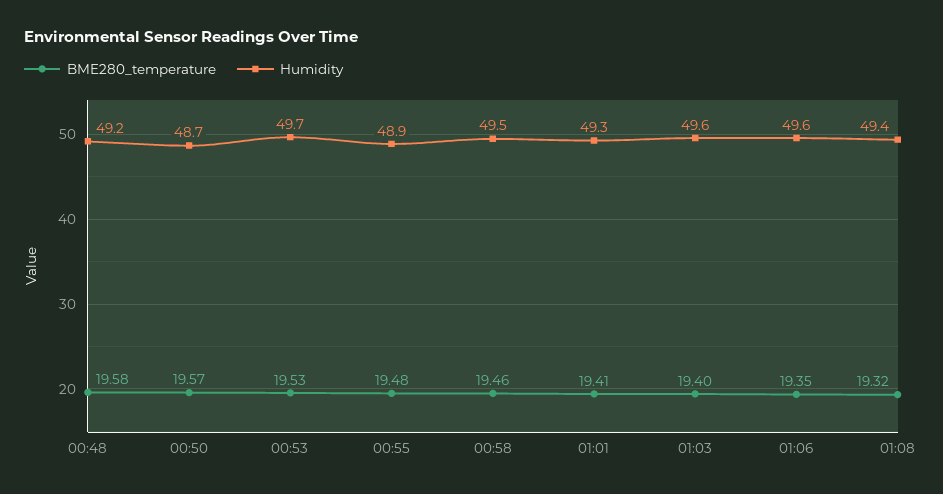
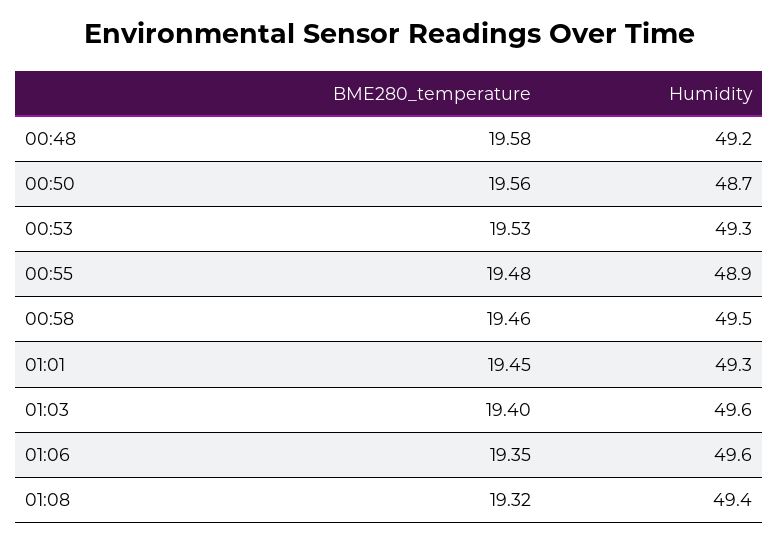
BME280_temperature, 00:50: 19.57 -> 19.56
Humidity, 00:53: 49.7 -> 49.3
BME280_temperature, 01:01: 19.41 -> 19.45

